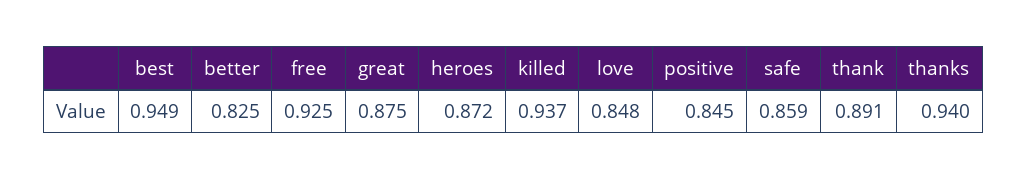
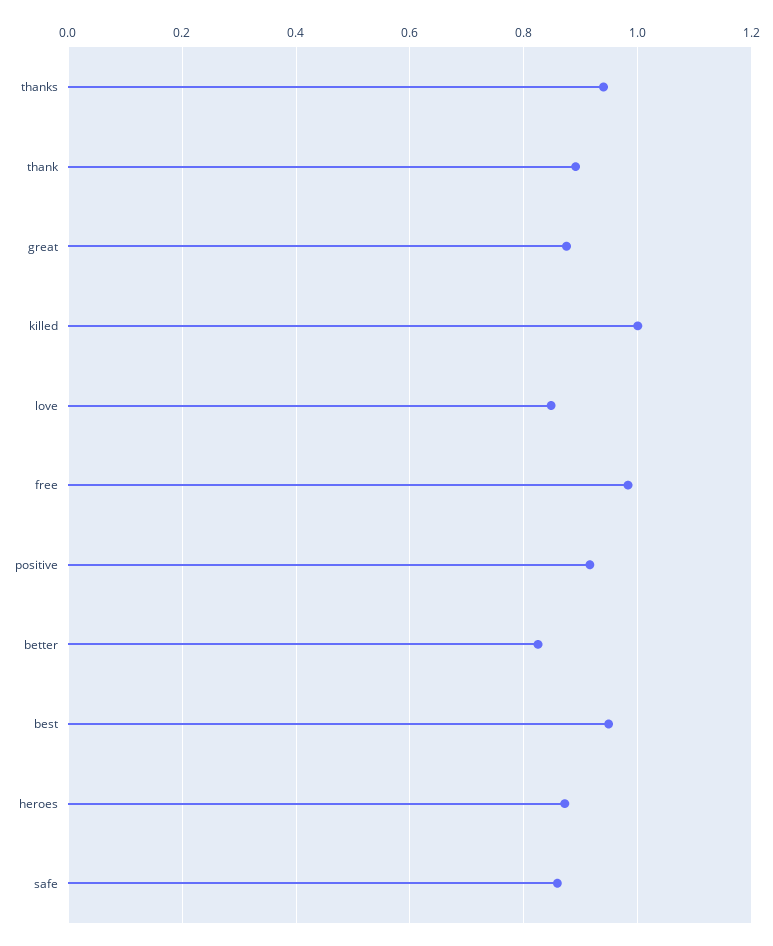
free: 0.925 -> 0.98
killed: 0.937 -> 1
positive: 0.845 -> 0.92

